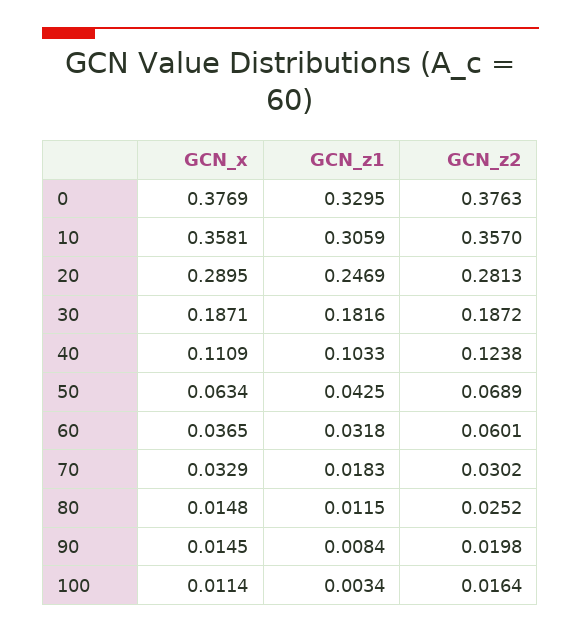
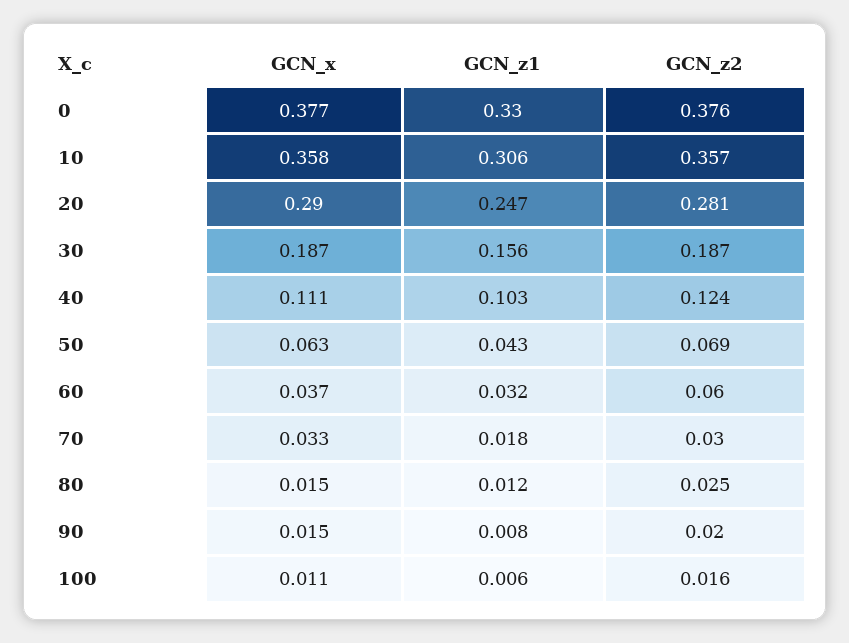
GCN_z1, 30: 0.1816 -> 0.156
GCN_z1, 100: 0.0034 -> 0.006

